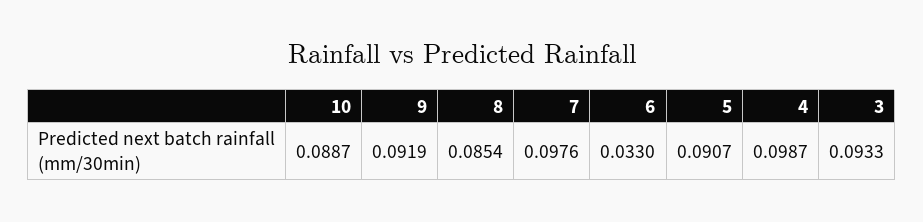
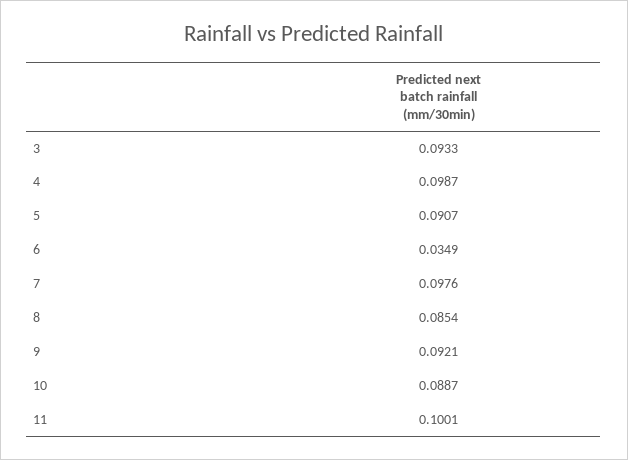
9: 0.0919 -> 0.0921
6: 0.033 -> 0.0349
11: none -> 0.1001

